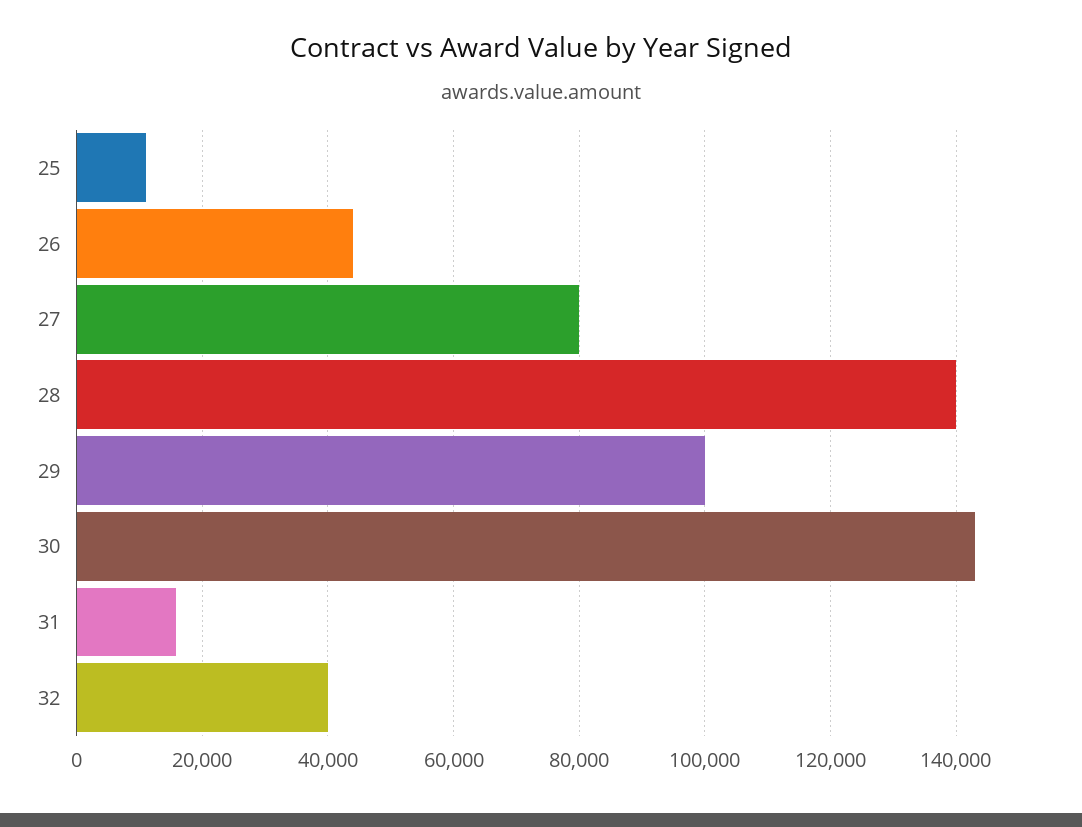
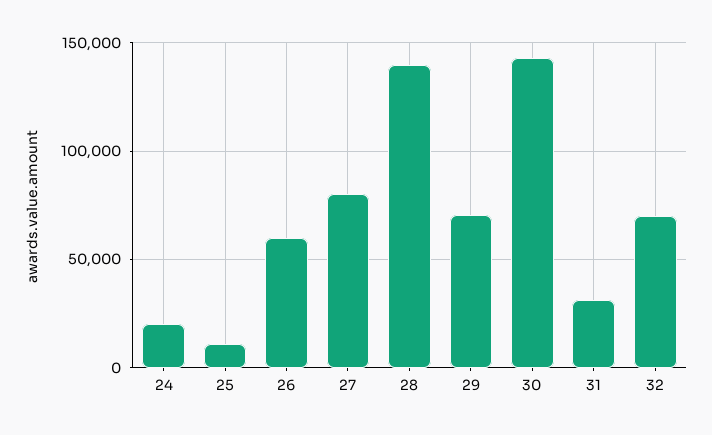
26: 44000 -> 60000
29: 100000 -> 70000
31: 16000 -> 30000
32: 40000 -> 70000
24: none -> 20000

